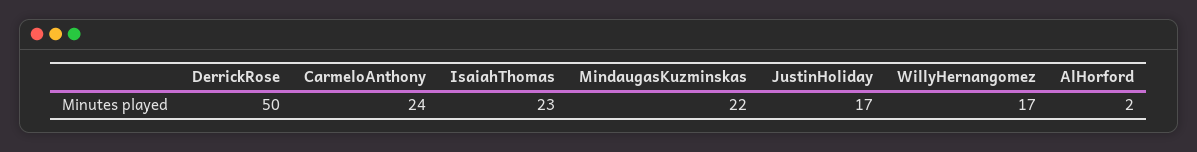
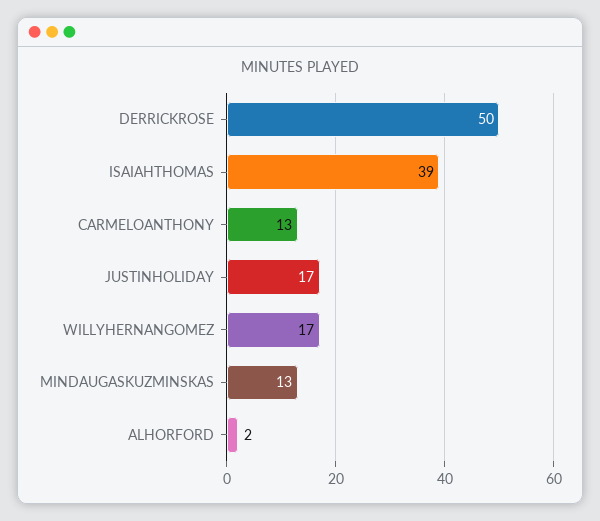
CarmeloAnthony: 24 -> 13
IsaiahThomas: 23 -> 39
MindaugasKuzminskas: 22 -> 13

